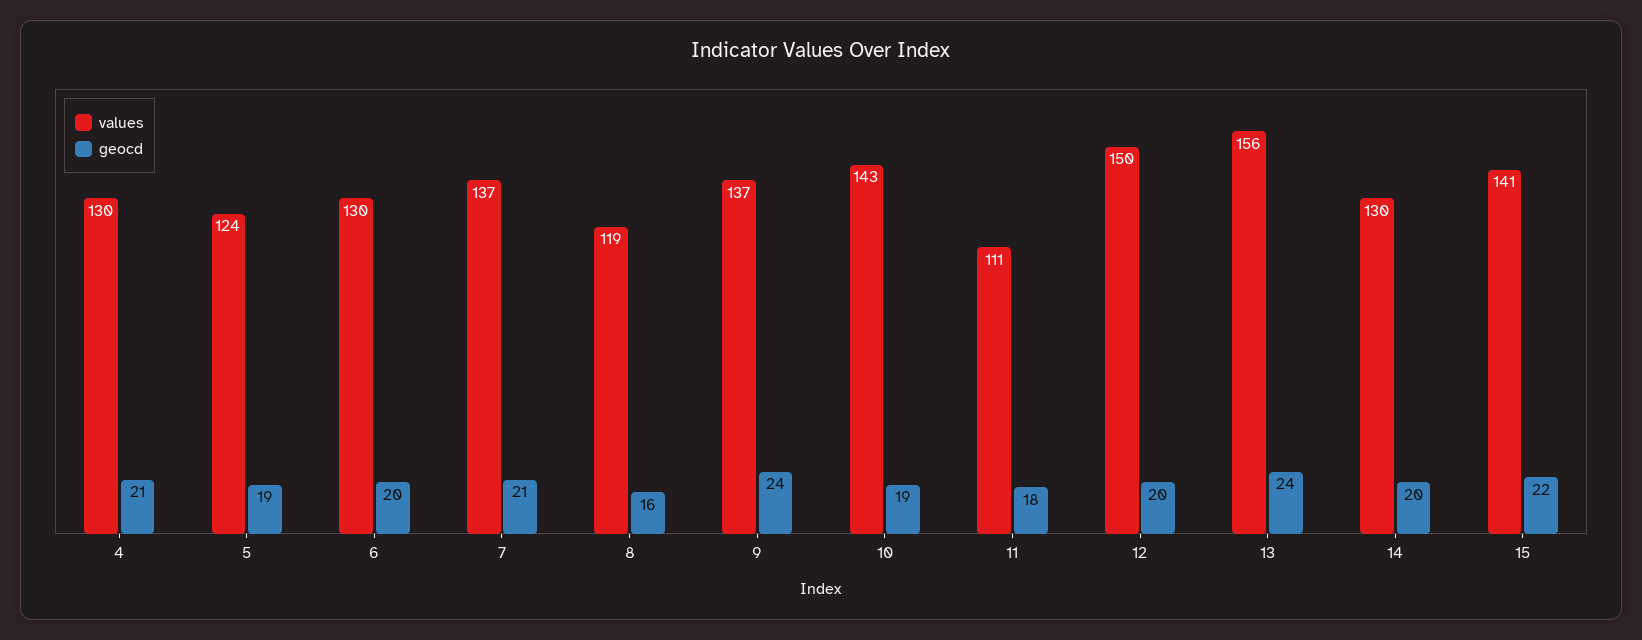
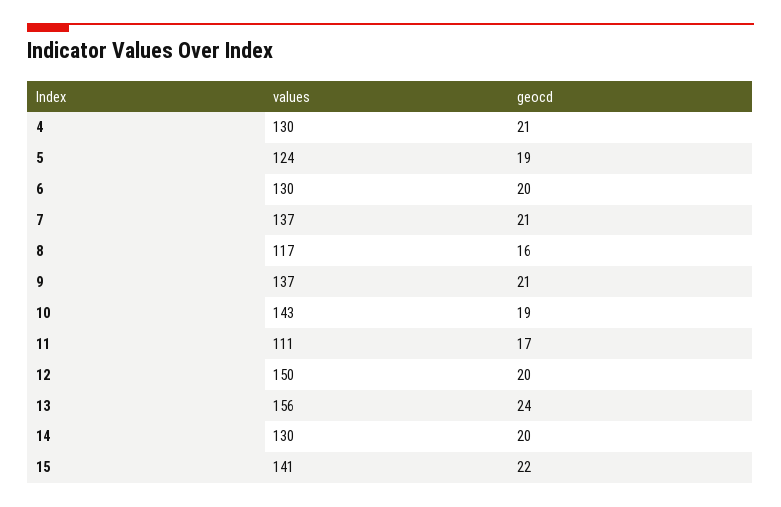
values, 8: 119 -> 117
geocd, 9: 24 -> 21
geocd, 11: 18 -> 17

